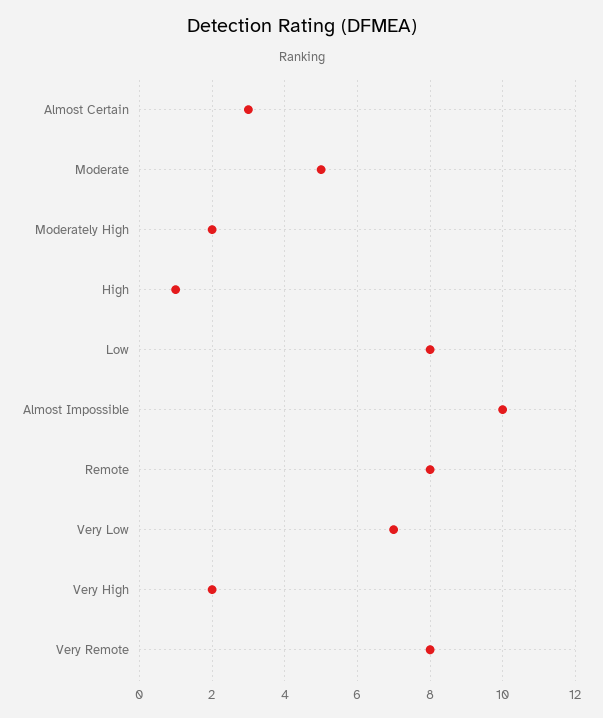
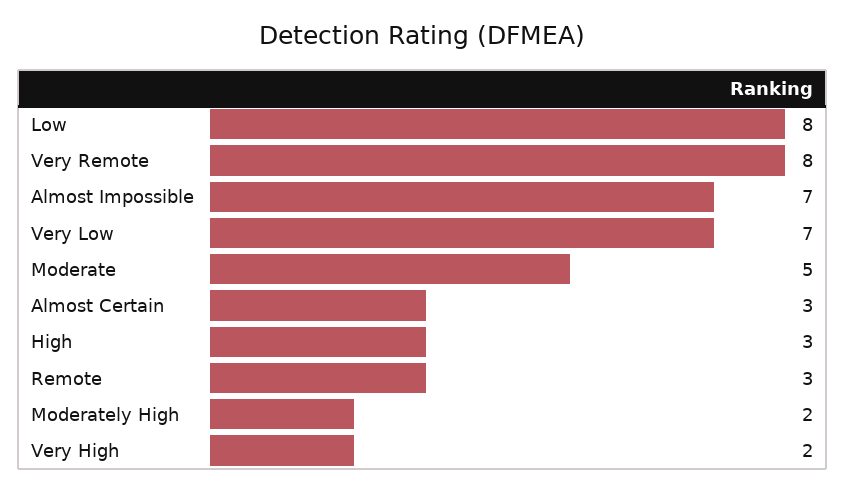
High: 1 -> 3
Almost Impossible: 10 -> 7
Remote: 8 -> 3

